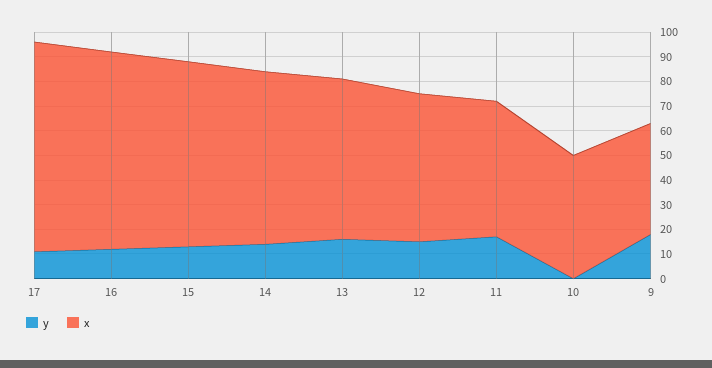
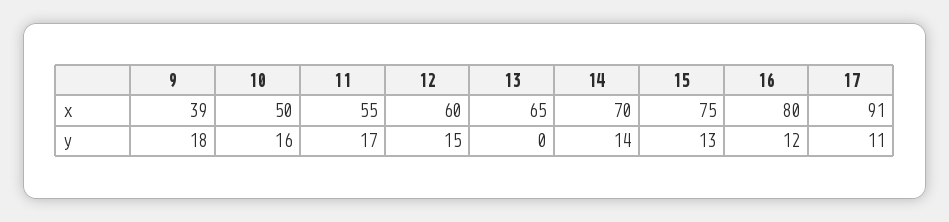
x, 17: 85 -> 91
y, 13: 15 -> 0
y, 10: 0 -> 16
x, 9: 45 -> 39

